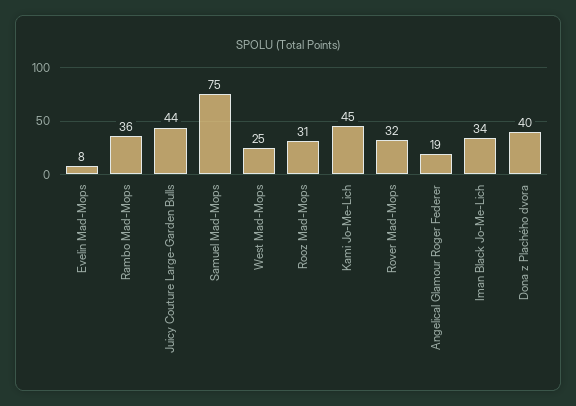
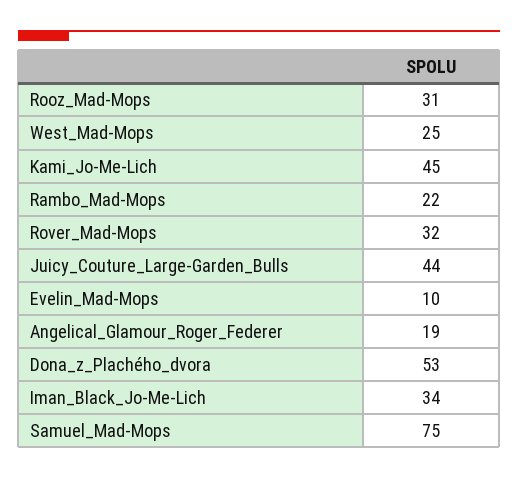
Evelin Mad-Mops: 8 -> 10
Rambo Mad-Mops: 36 -> 22
Dona z Plachého dvora: 40 -> 53

